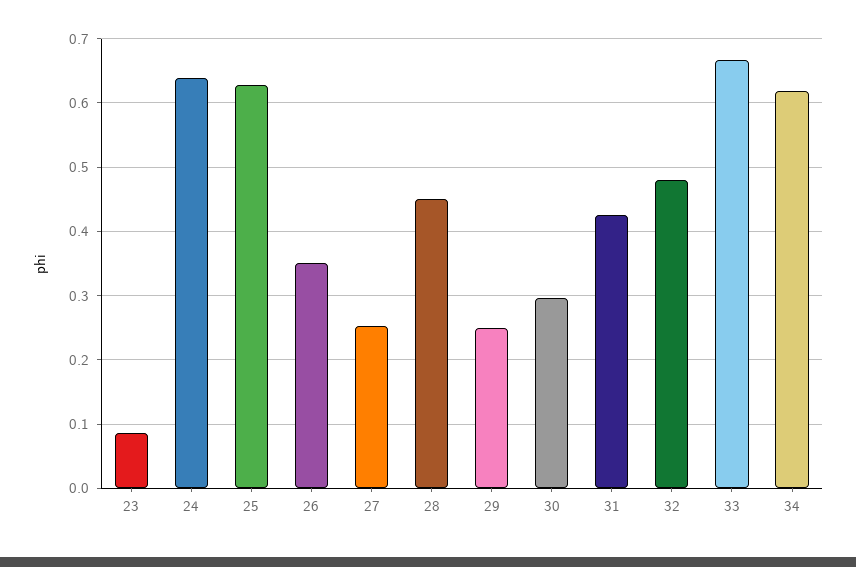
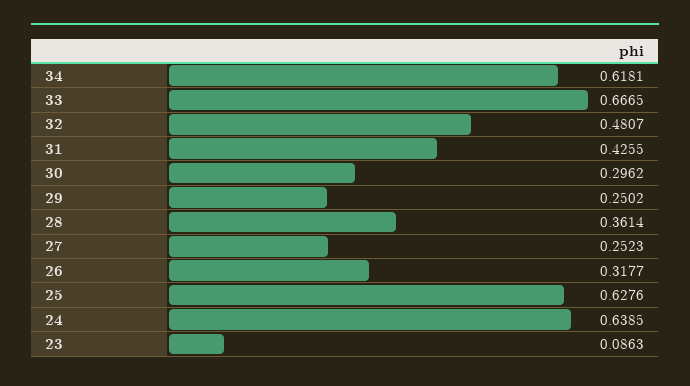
26: 0.35 -> 0.3177
28: 0.45 -> 0.3614

